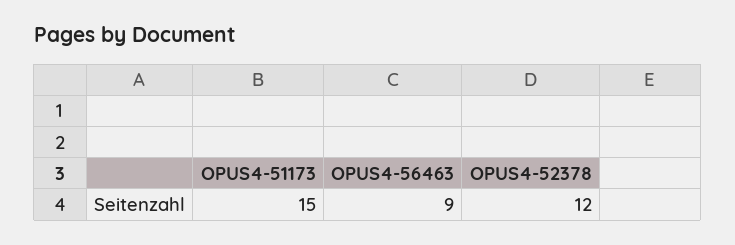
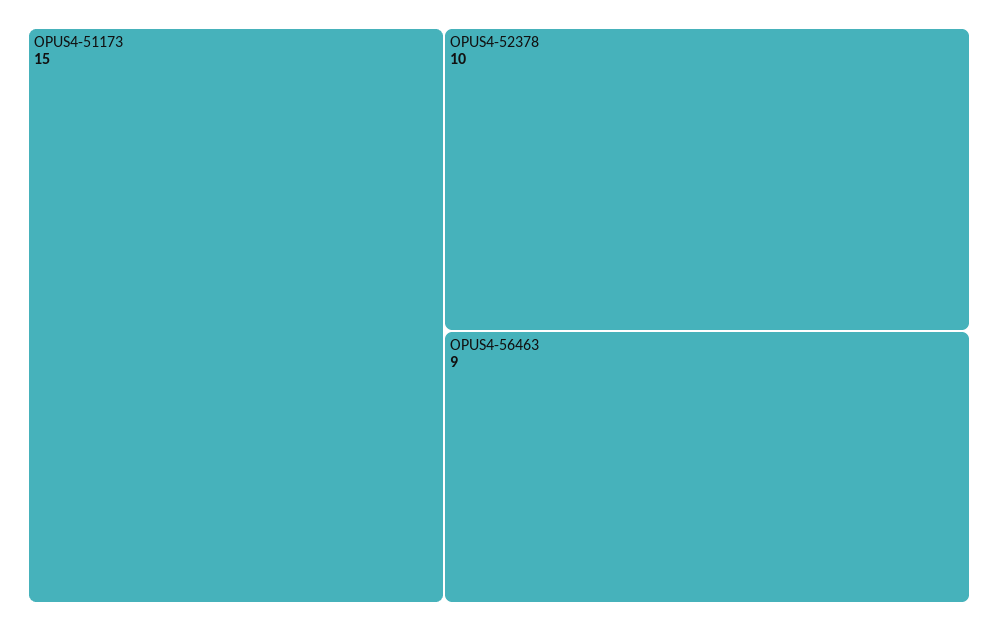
OPUS4-52378: 12 -> 10

